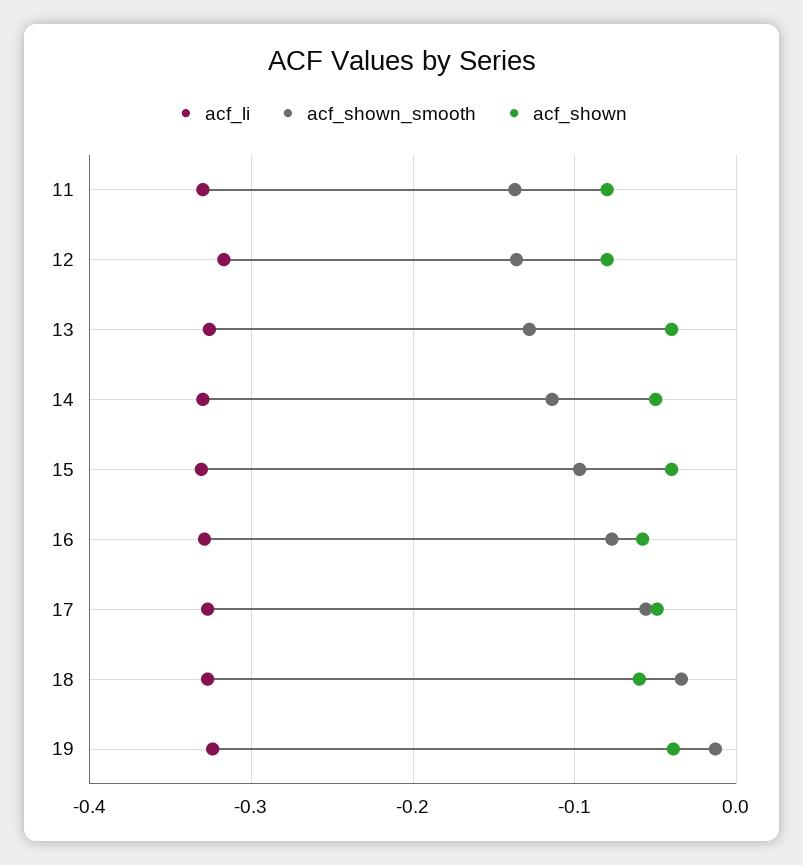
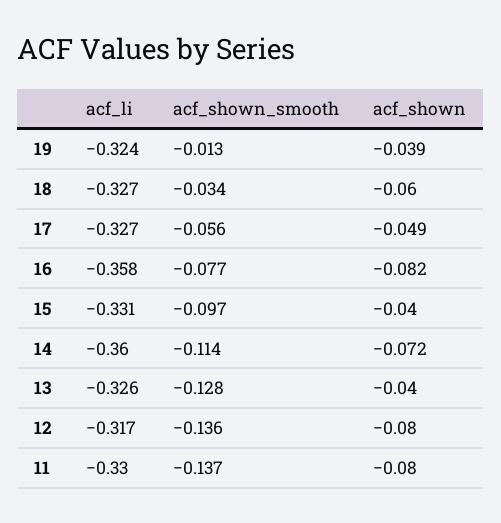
acf_li, 14: -0.33 -> -0.36
acf_shown, 14: -0.05 -> -0.072
acf_li, 16: -0.33 -> -0.358
acf_shown, 16: -0.06 -> -0.082

